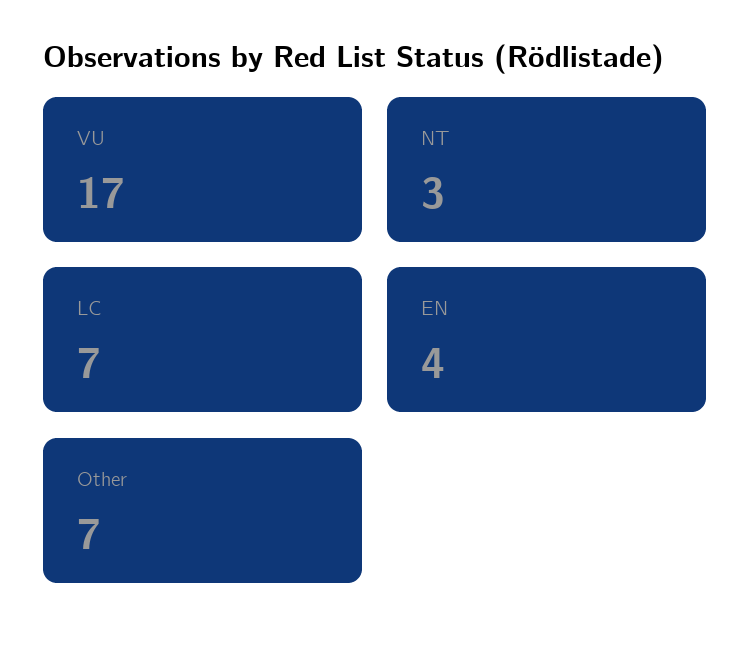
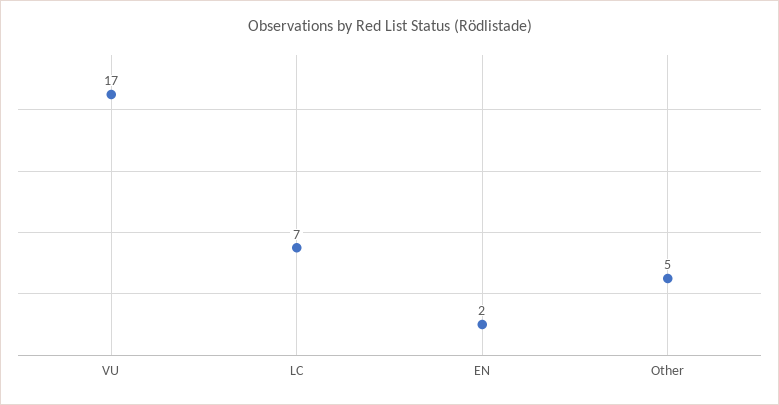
NT: 3 -> none
EN: 4 -> 2
Other: 7 -> 5

